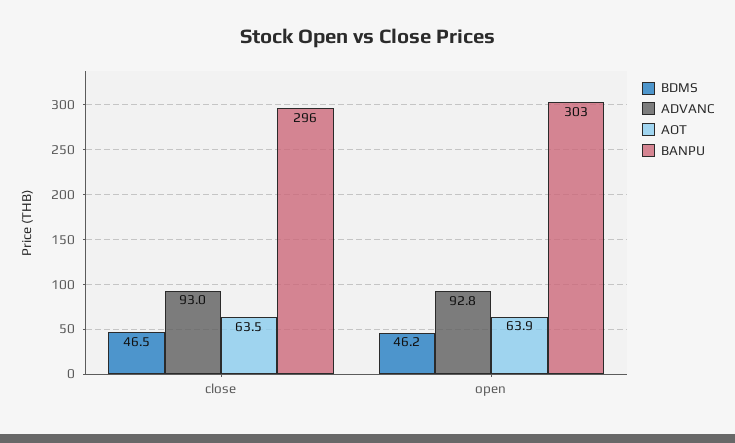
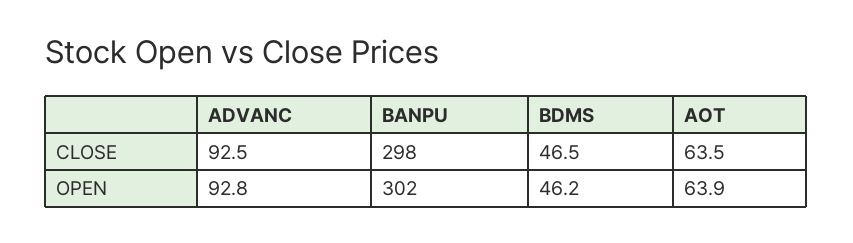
ADVANC, close: 93 -> 92.5
BANPU, close: 296 -> 298
BANPU, open: 303 -> 302

